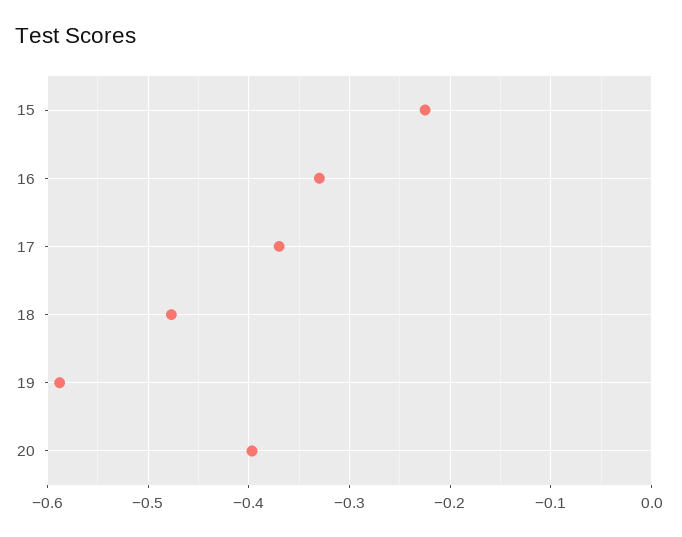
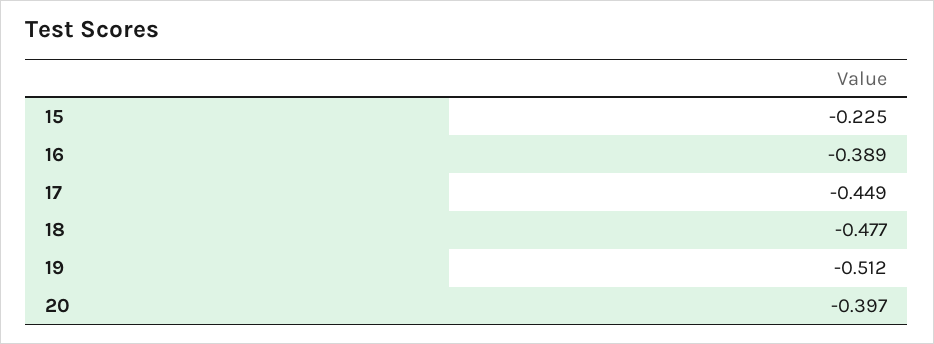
16: -0.33 -> -0.389
17: -0.37 -> -0.449
19: -0.59 -> -0.512

